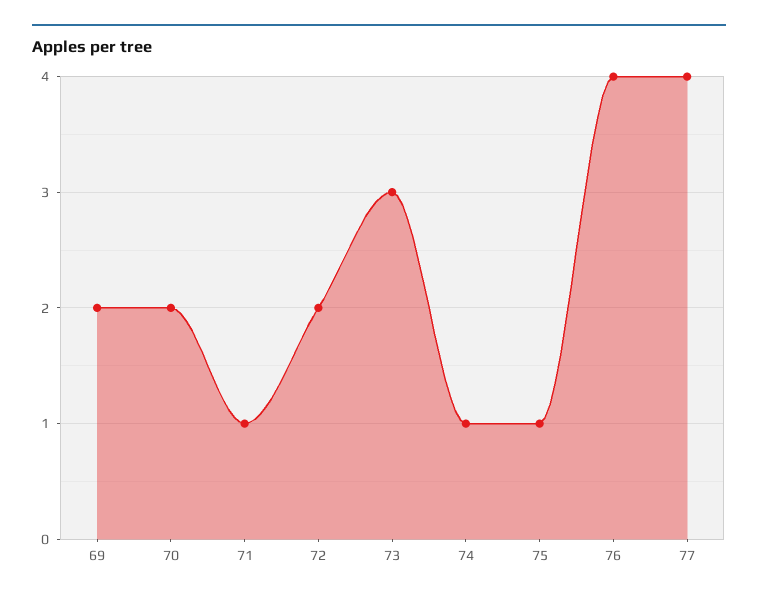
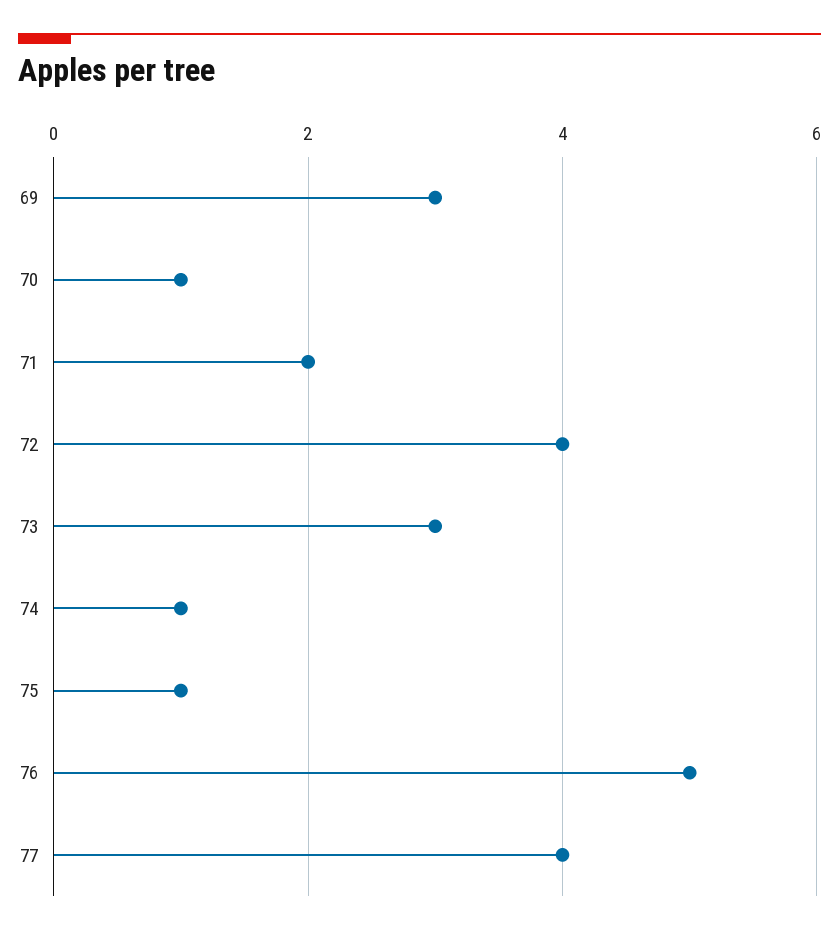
69: 2 -> 3
70: 2 -> 1
71: 1 -> 2
72: 2 -> 4
76: 4 -> 5

